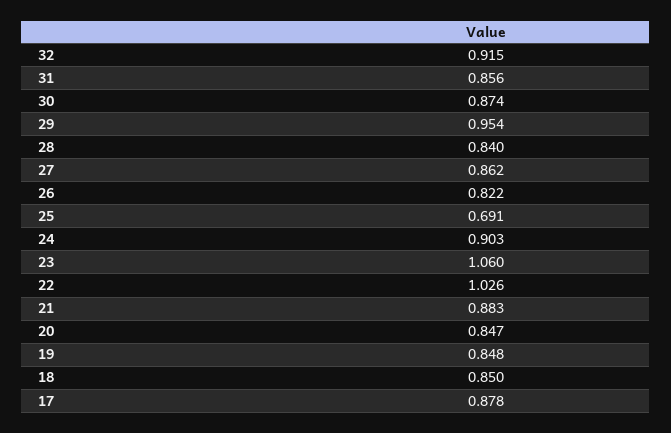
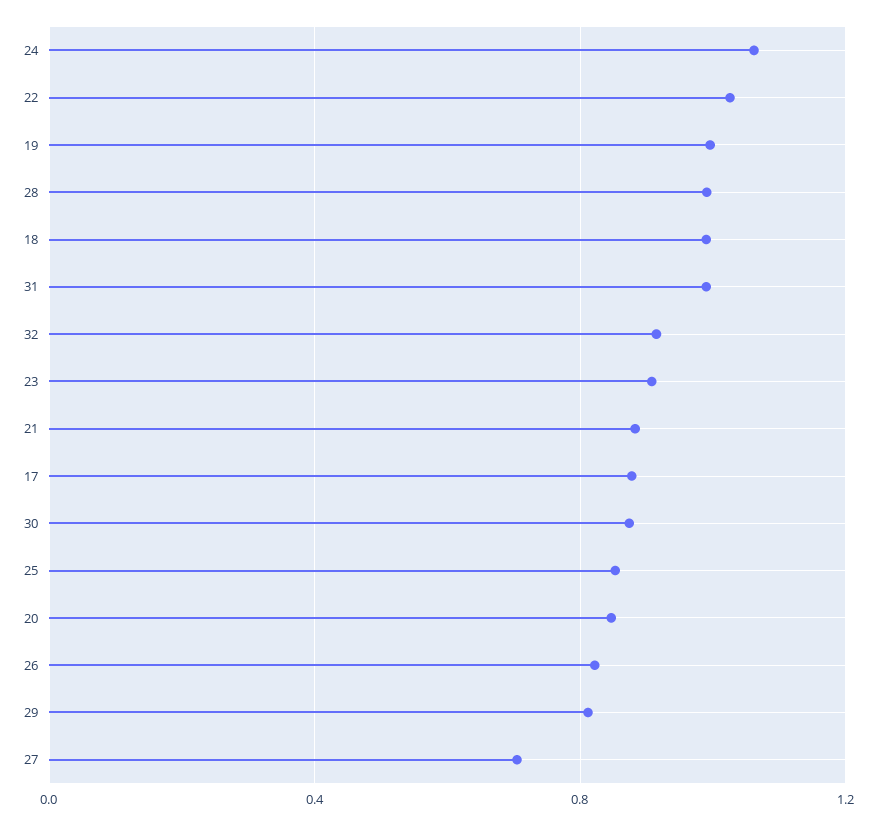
31: 0.856 -> 1
29: 0.954 -> 0.8
28: 0.84 -> 1
27: 0.862 -> 0.7
25: 0.691 -> 0.85
24: 0.903 -> 1.05
23: 1.06 -> 0.9
19: 0.848 -> 1
18: 0.85 -> 1

